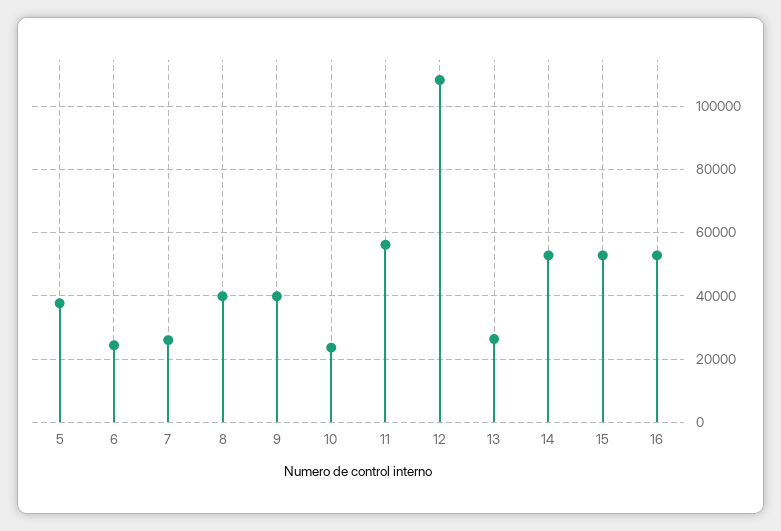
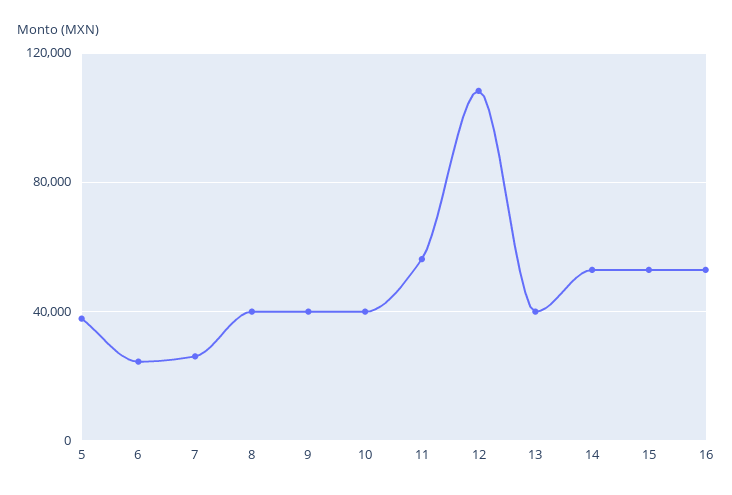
10: 24000 -> 40000
13: 26000 -> 40000

